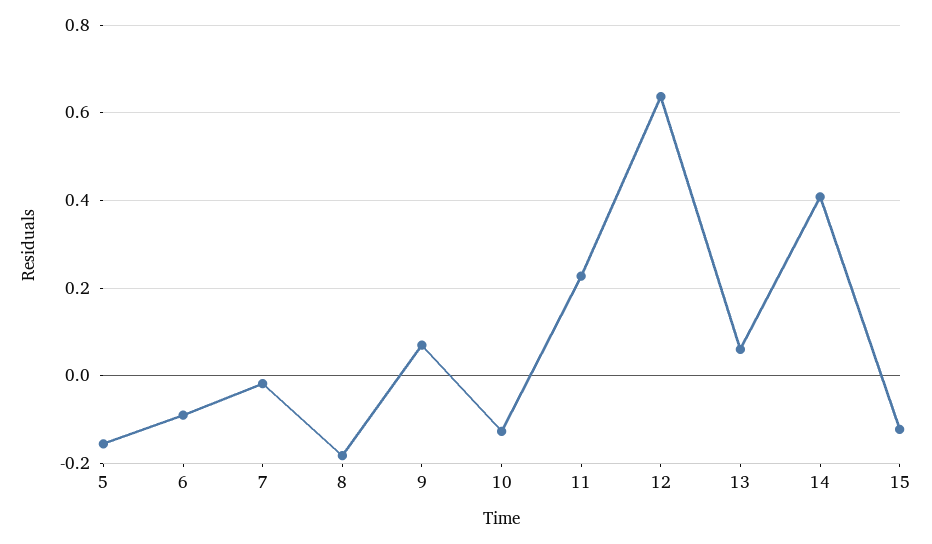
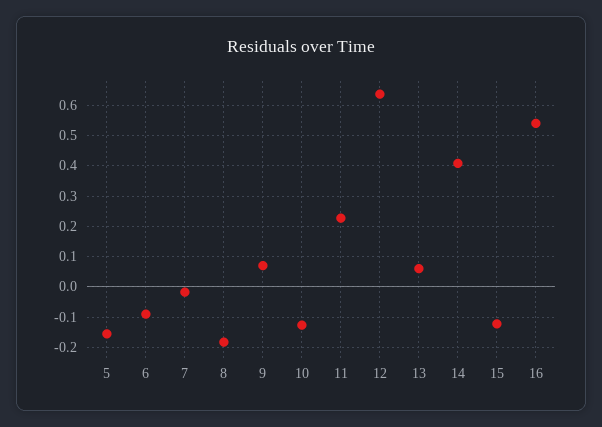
16: none -> 0.54

